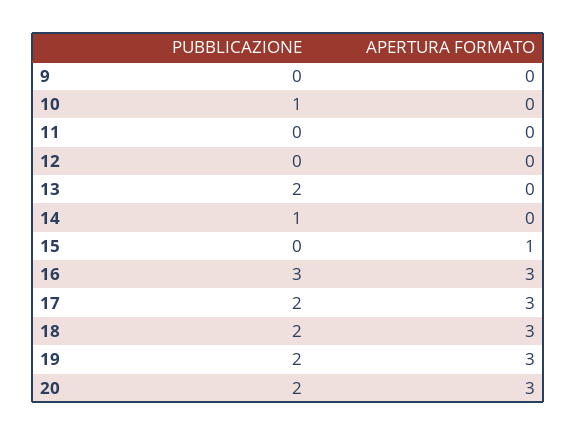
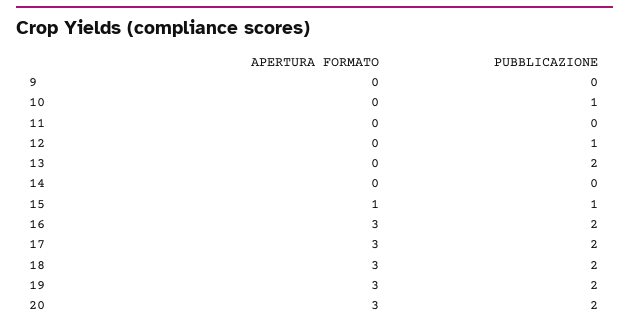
PUBBLICAZIONE, 12: 0 -> 1
PUBBLICAZIONE, 14: 1 -> 0
PUBBLICAZIONE, 15: 0 -> 1
PUBBLICAZIONE, 16: 3 -> 2

